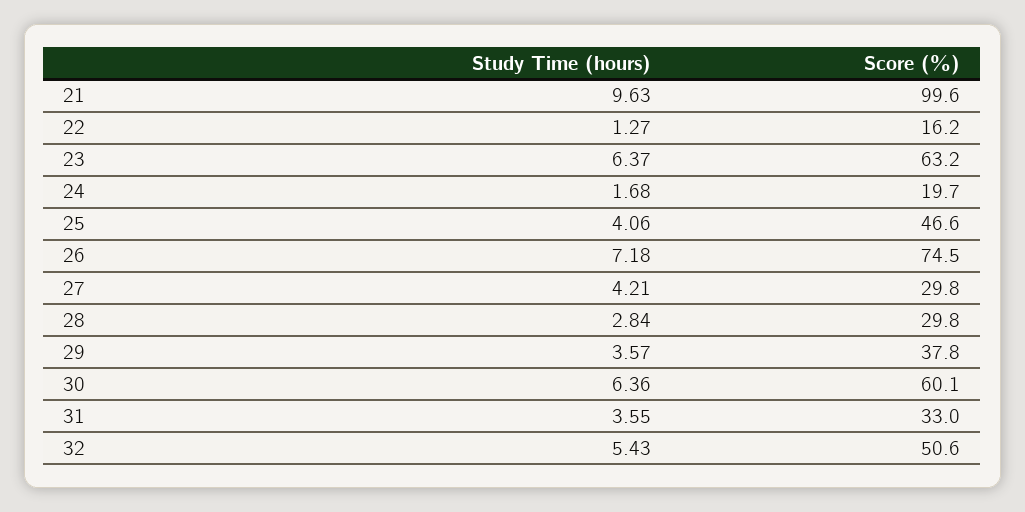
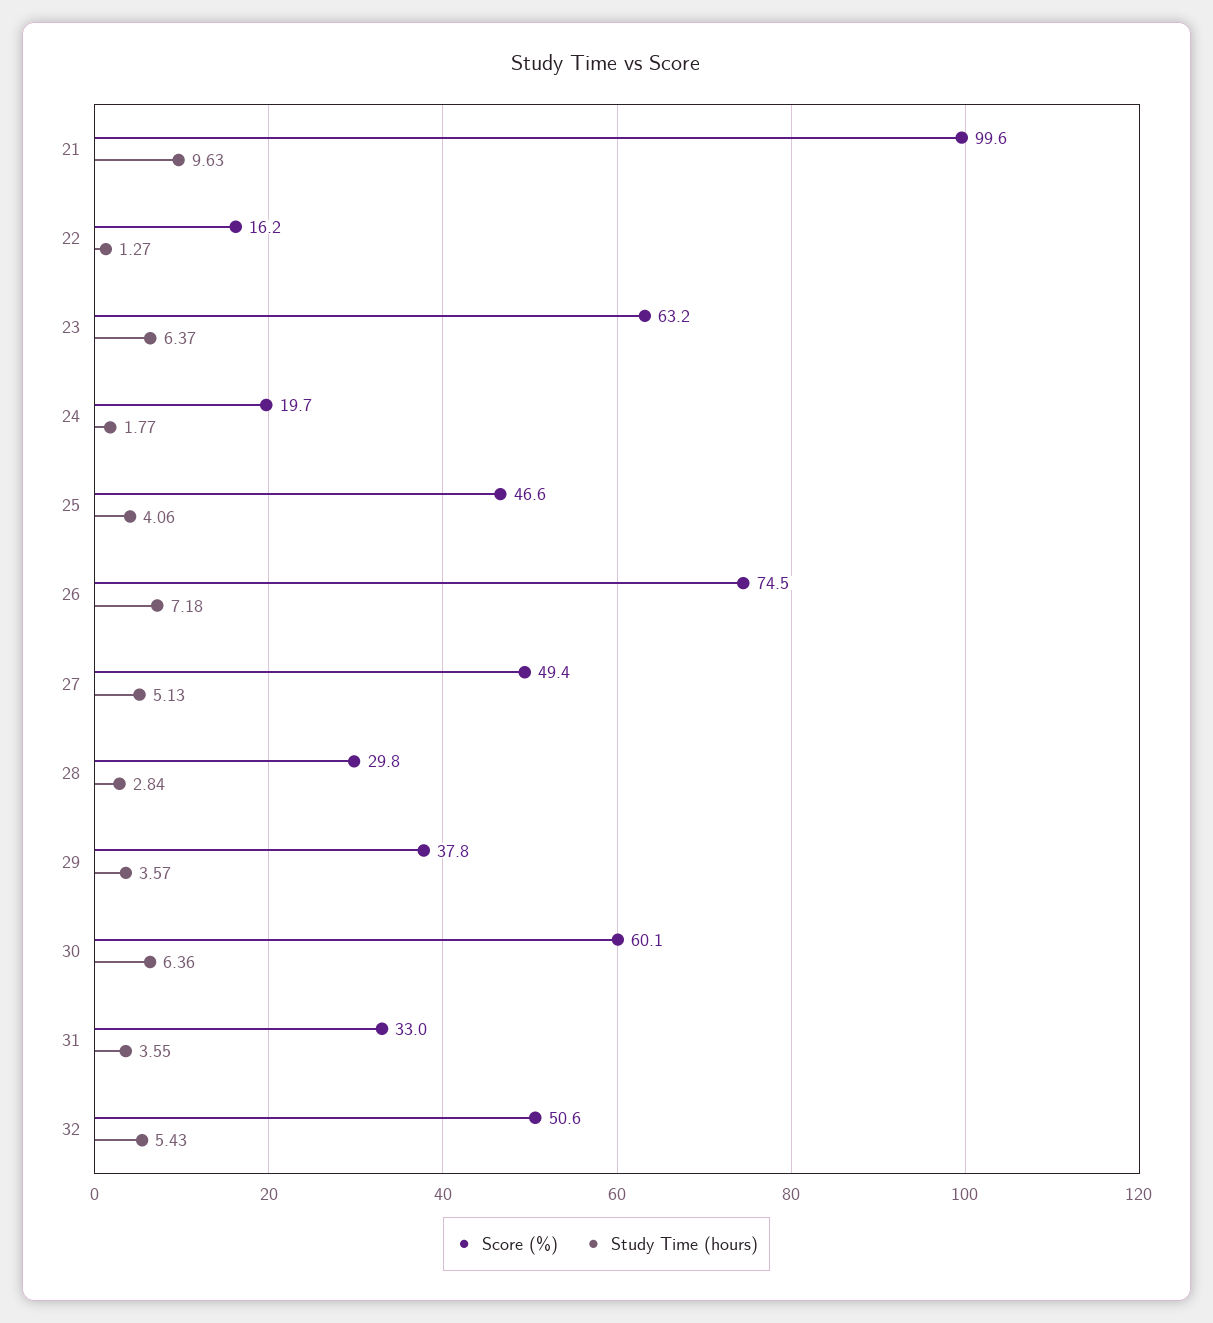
Study Time (hours), 24: 1.68 -> 1.77
Study Time (hours), 27: 4.21 -> 5.13
Score (%), 27: 29.8 -> 49.4

